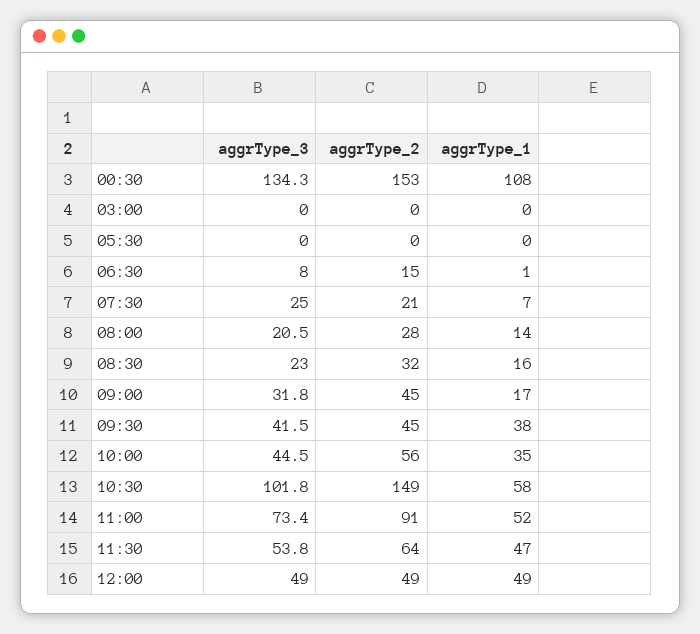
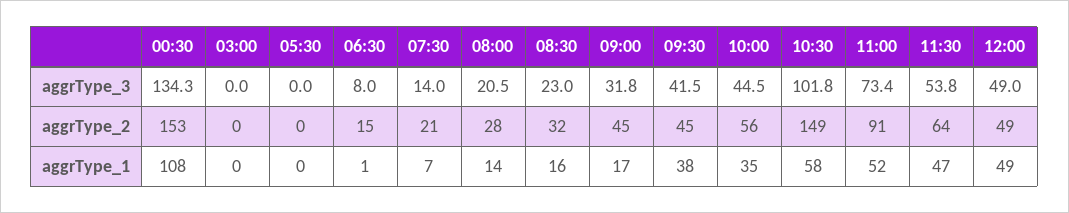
aggrType_3, 07:30: 25 -> 14

